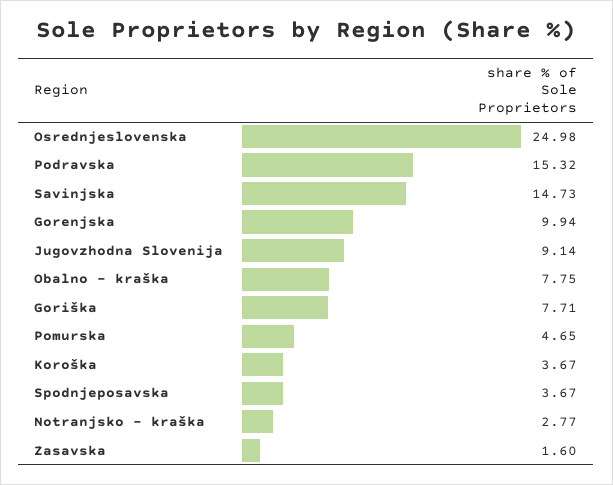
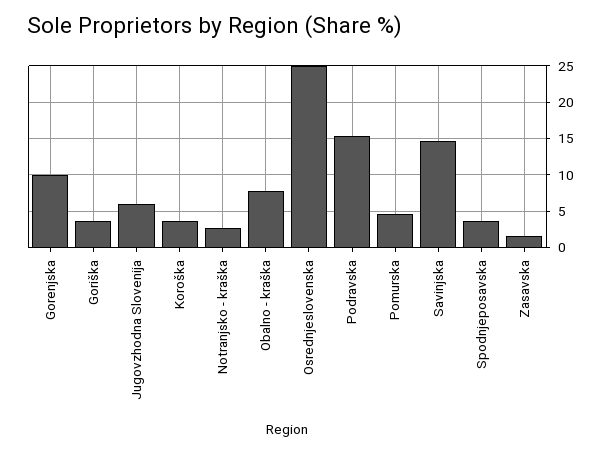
Jugovzhodna Slovenija: 9.14 -> 6
Goriška: 7.71 -> 4

